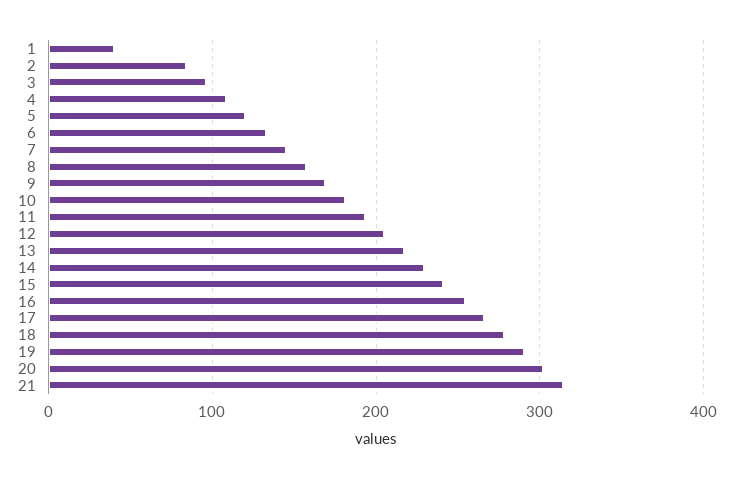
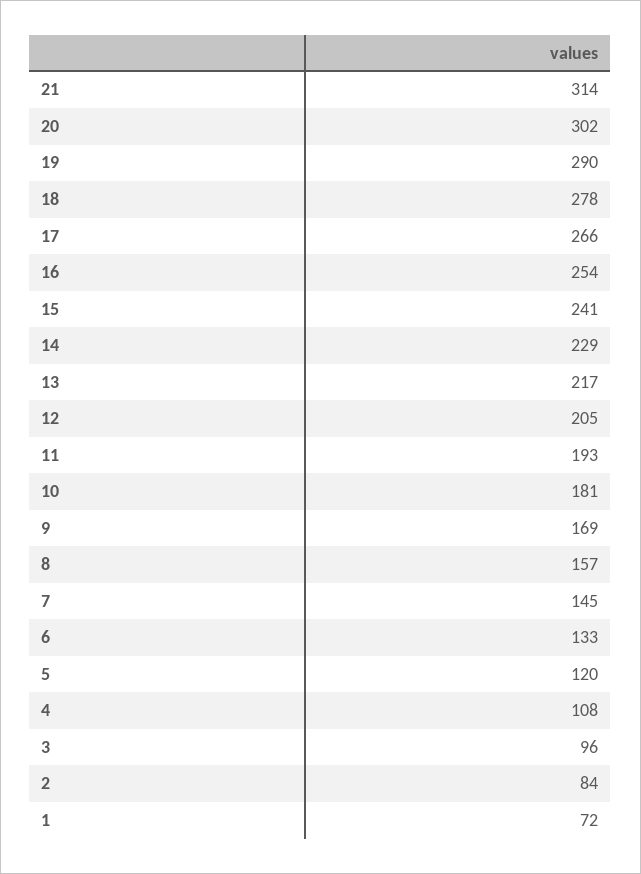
1: 40 -> 72

